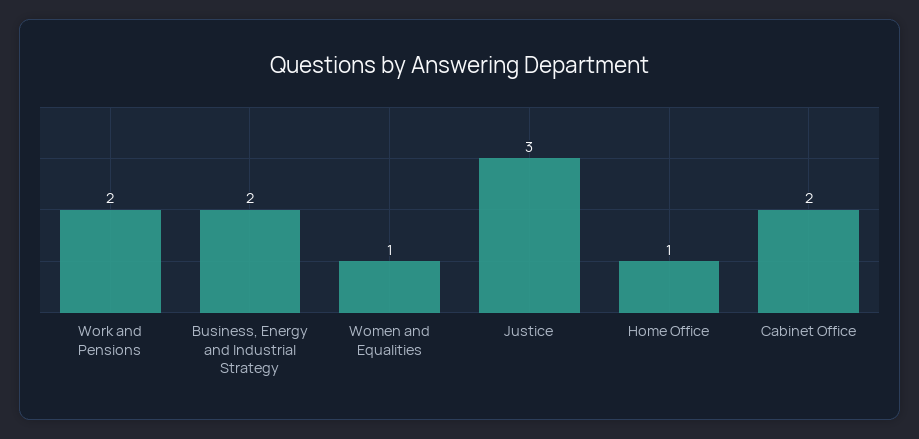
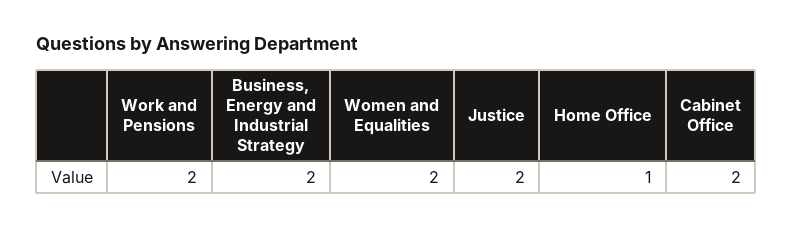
Women and Equalities: 1 -> 2
Justice: 3 -> 2

